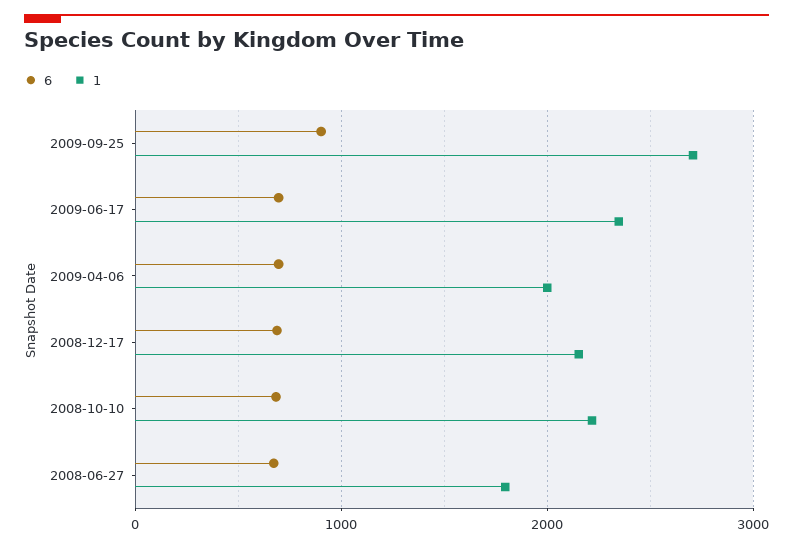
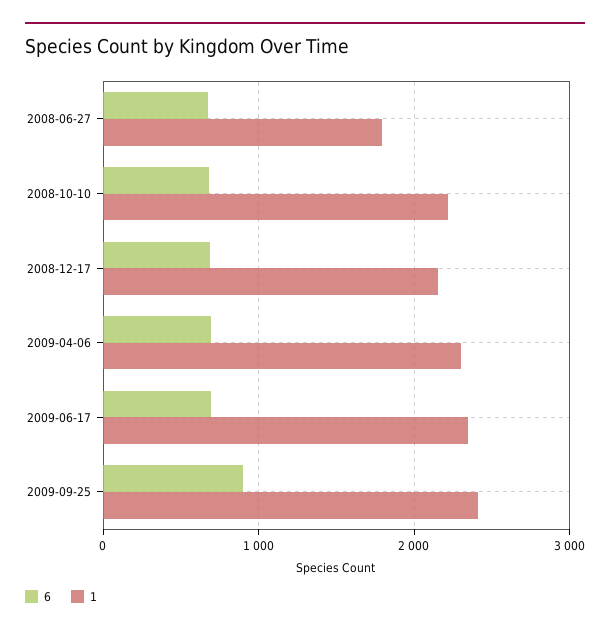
1, 2009-09-25: 2700 -> 2400
1, 2009-04-06: 2000 -> 2300

